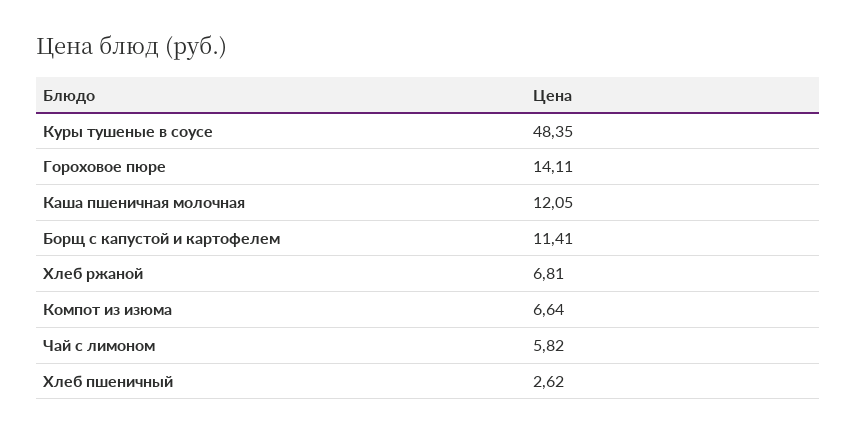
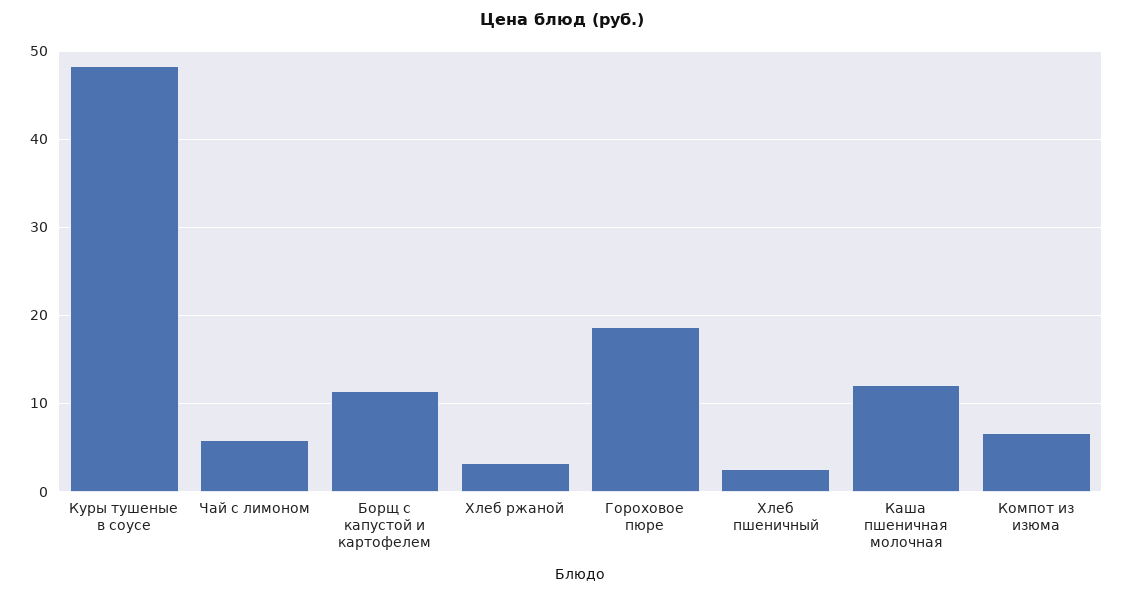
Гороховое пюре: 14.11 -> 19
Хлеб ржаной: 6.81 -> 3

